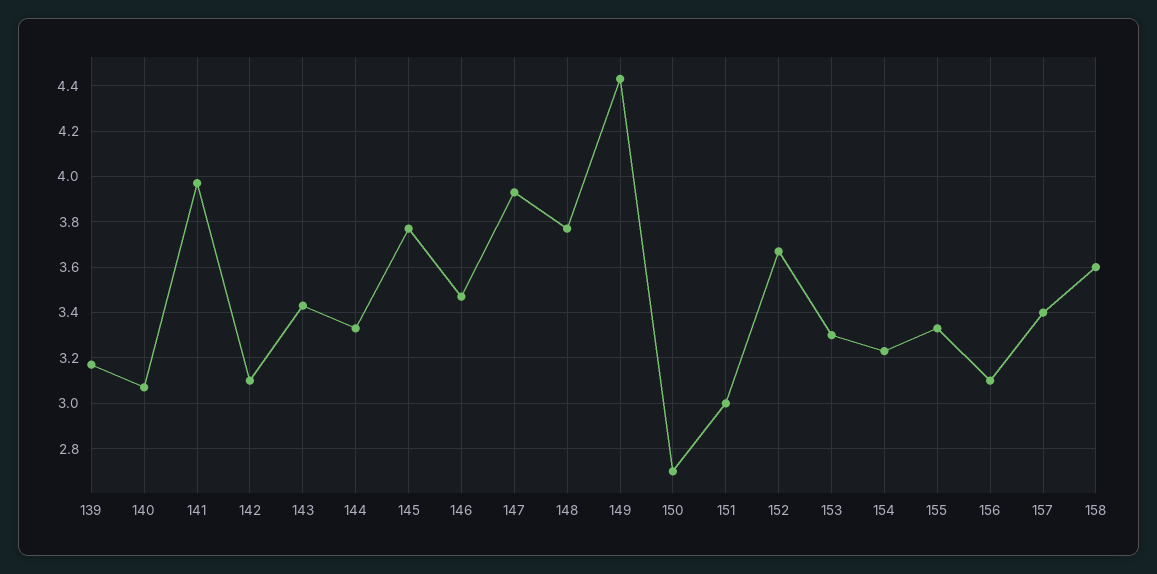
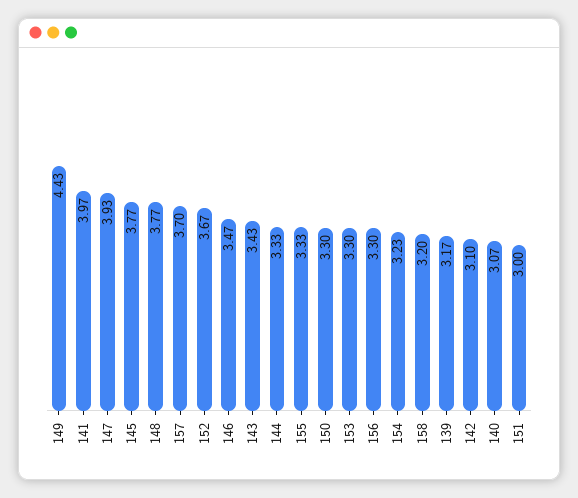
150: 2.7 -> 3.3
156: 3.1 -> 3.3
157: 3.4 -> 3.7
158: 3.6 -> 3.2

